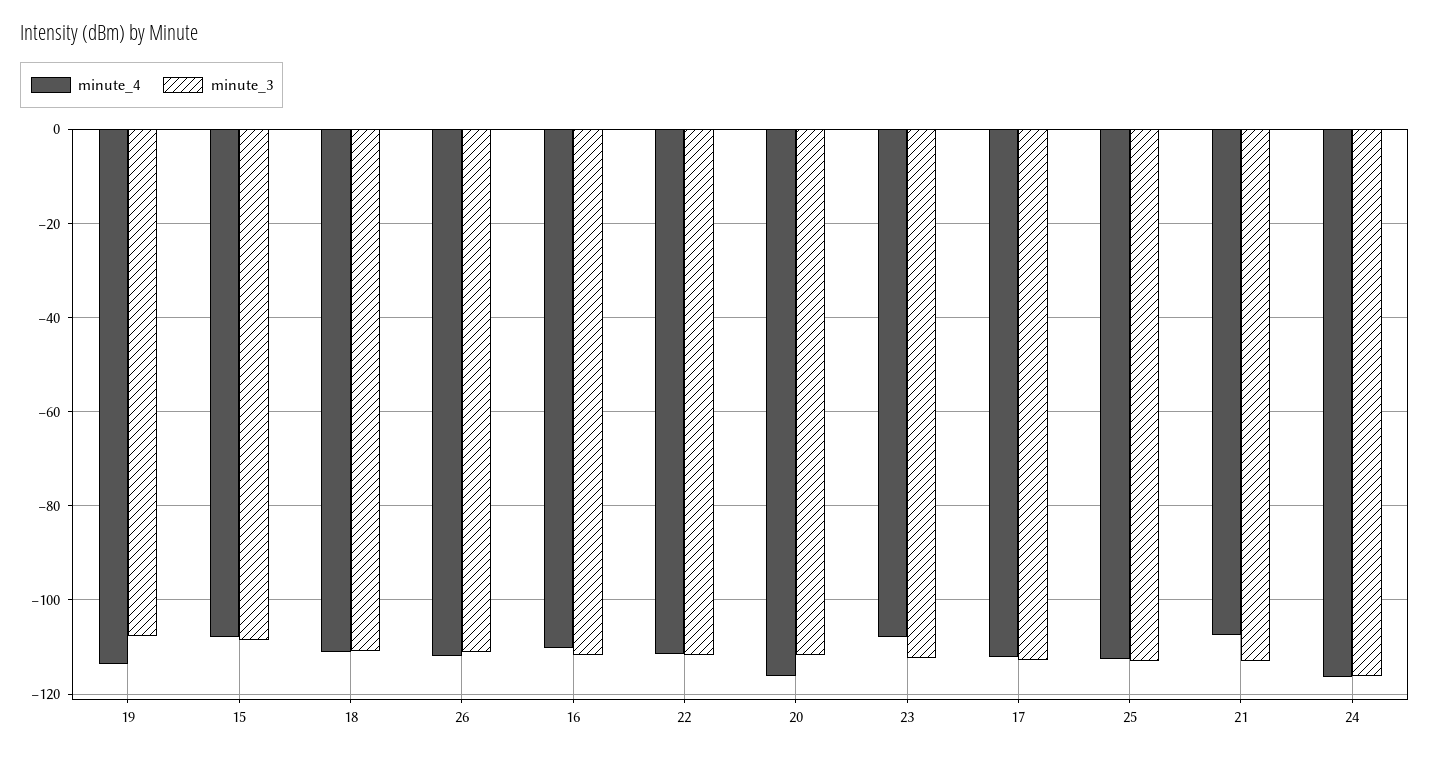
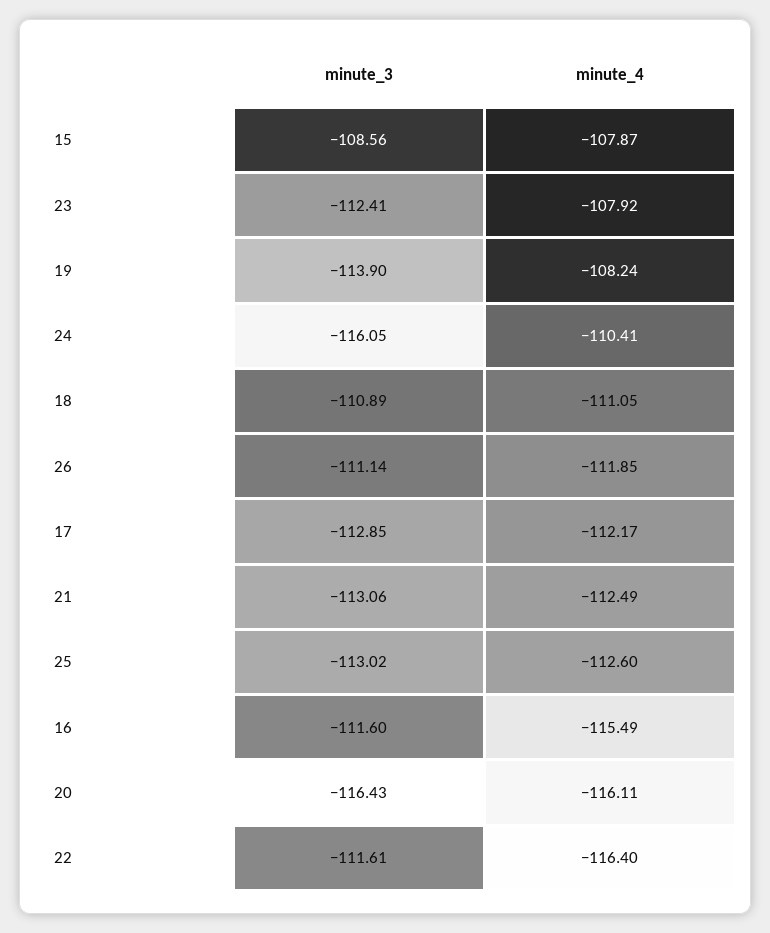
minute_4, 19: -114 -> -108.24
minute_3, 19: -108 -> -113.9
minute_4, 16: -110 -> -115.49
minute_4, 22: -112 -> -116.4
minute_3, 20: -112 -> -116.43
minute_4, 21: -108 -> -112.49
minute_4, 24: -116 -> -110.41

